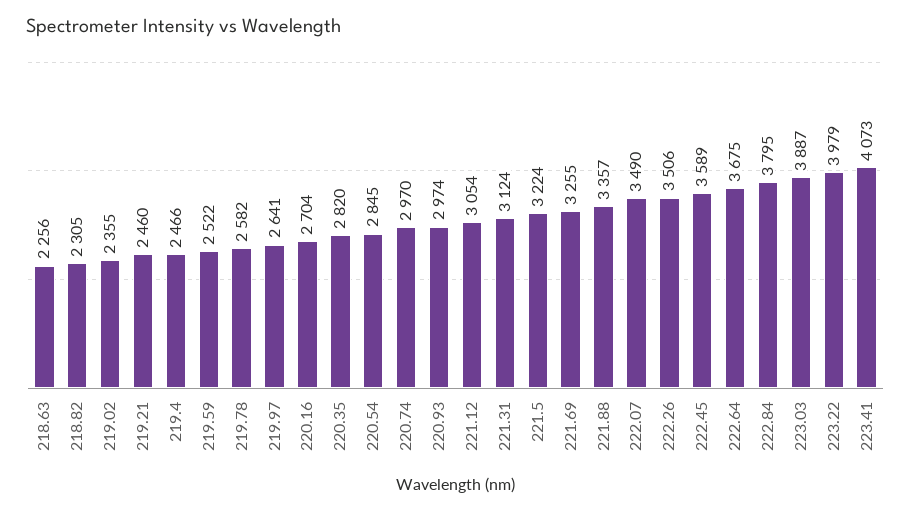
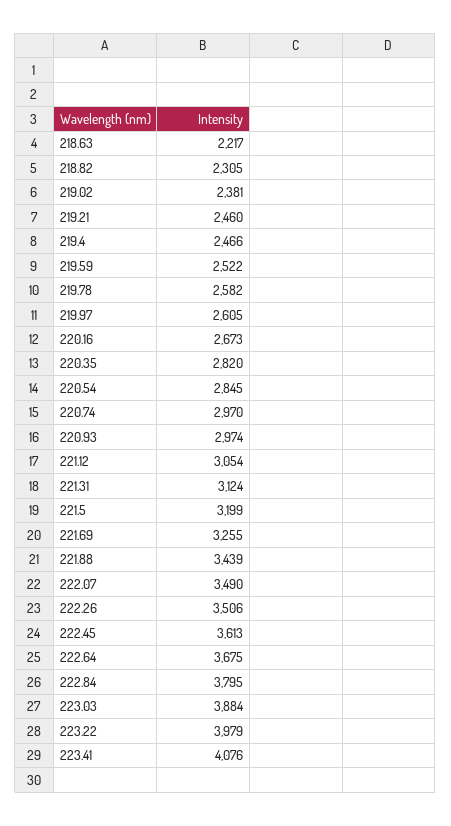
218.63: 2256 -> 2217
219.02: 2355 -> 2381
219.97: 2641 -> 2605
220.16: 2704 -> 2673
221.5: 3224 -> 3199
221.88: 3357 -> 3439
222.45: 3589 -> 3613
223.03: 3887 -> 3884
223.41: 4073 -> 4076

